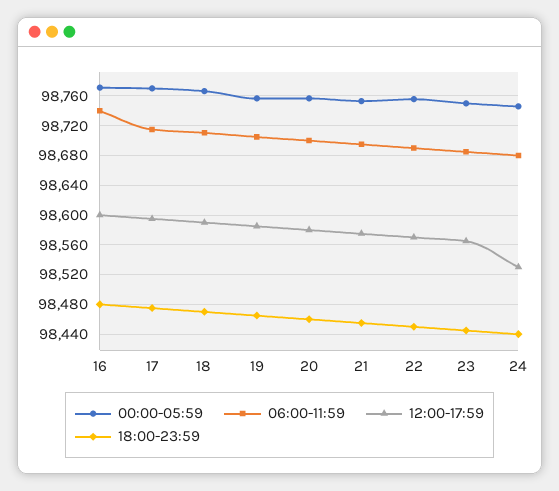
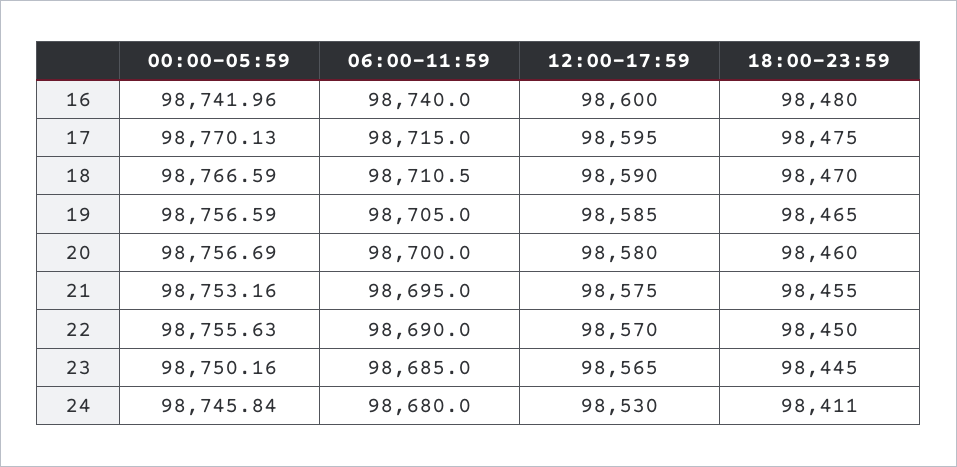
00:00-05:59, 16: 98770 -> 98741.96
18:00-23:59, 24: 98440 -> 98411

